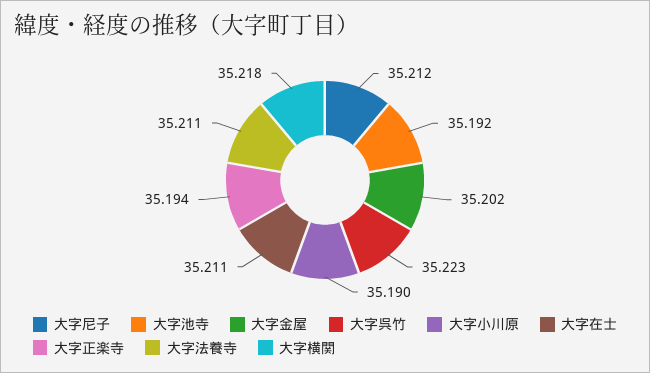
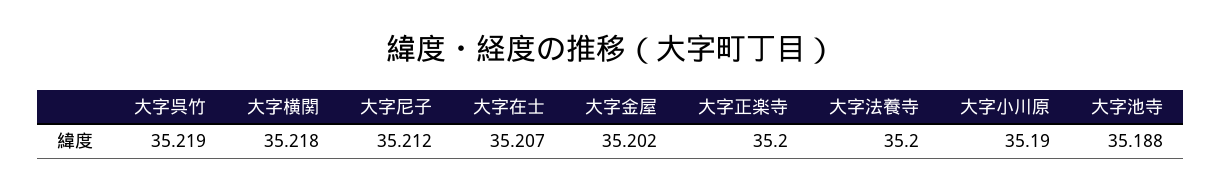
大字池寺: 35.192 -> 35.188
大字呉竹: 35.223 -> 35.219
大字在士: 35.211 -> 35.207
大字正楽寺: 35.194 -> 35.2
大字法養寺: 35.211 -> 35.2

